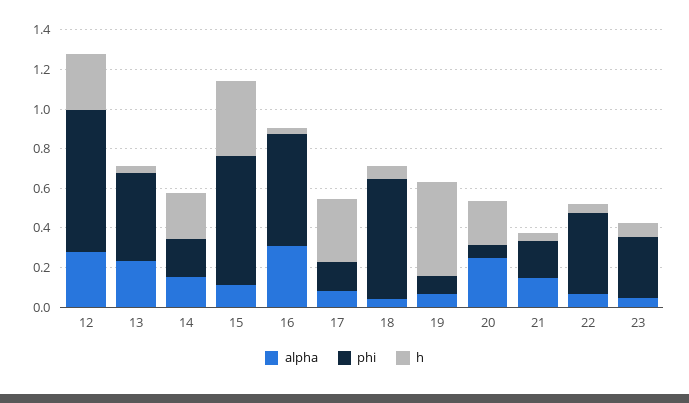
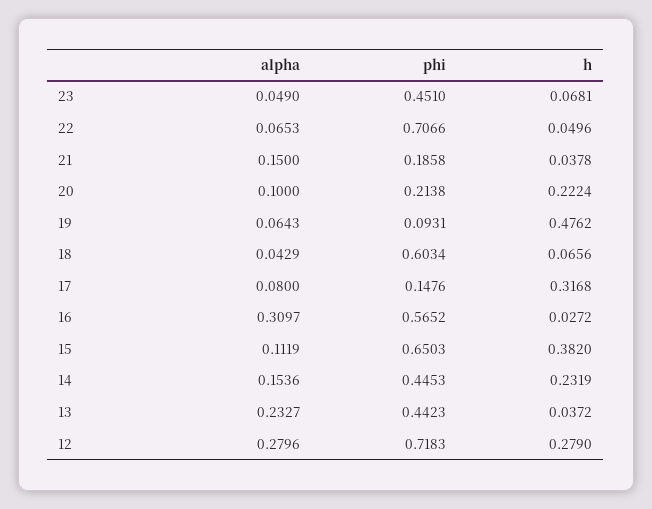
phi, 14: 0.2 -> 0.4453
alpha, 20: 0.25 -> 0.1
phi, 20: 0.05 -> 0.2138
phi, 22: 0.4 -> 0.7066
phi, 23: 0.3 -> 0.451

